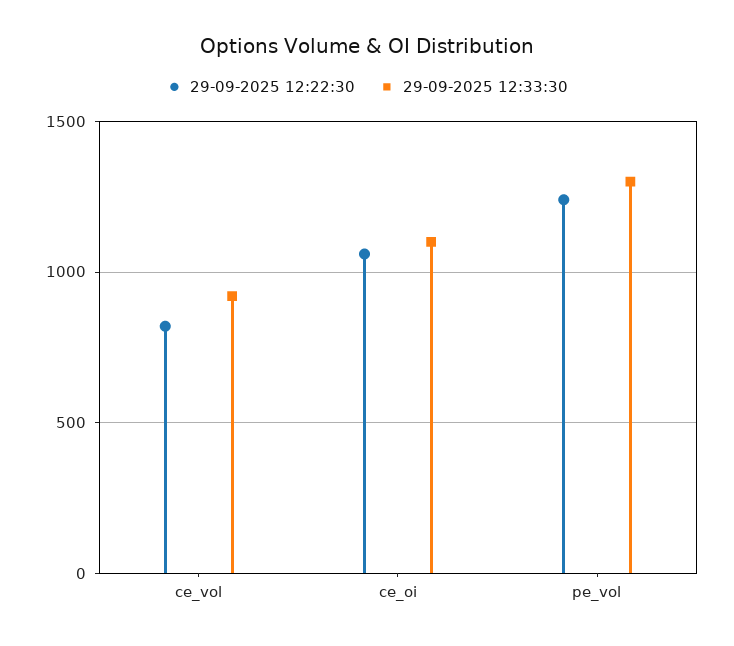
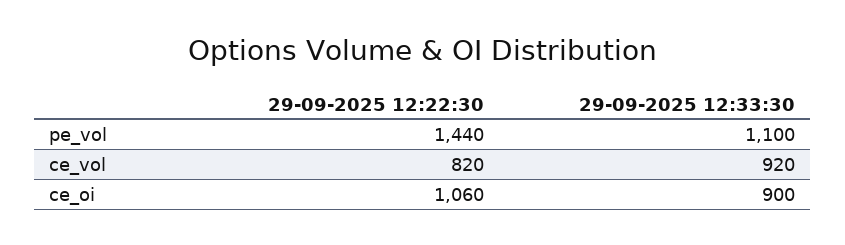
29-09-2025 12:33:30, ce_oi: 1100 -> 900
29-09-2025 12:22:30, pe_vol: 1250 -> 1440
29-09-2025 12:33:30, pe_vol: 1300 -> 1100

